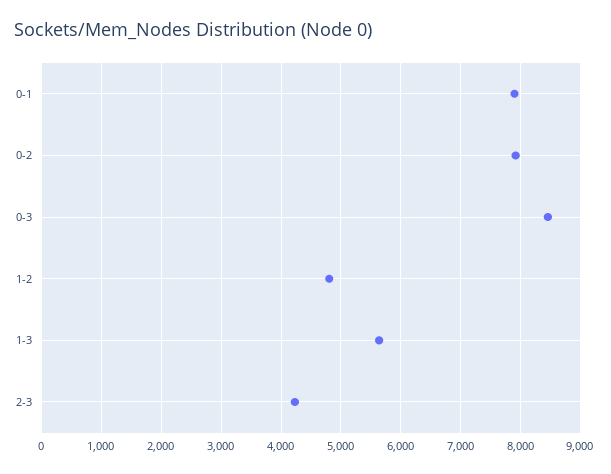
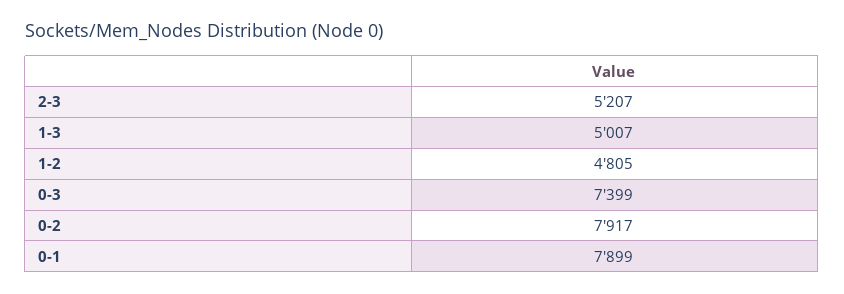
0-3: 8400 -> 7399
1-3: 5600 -> 5007
2-3: 4200 -> 5207

